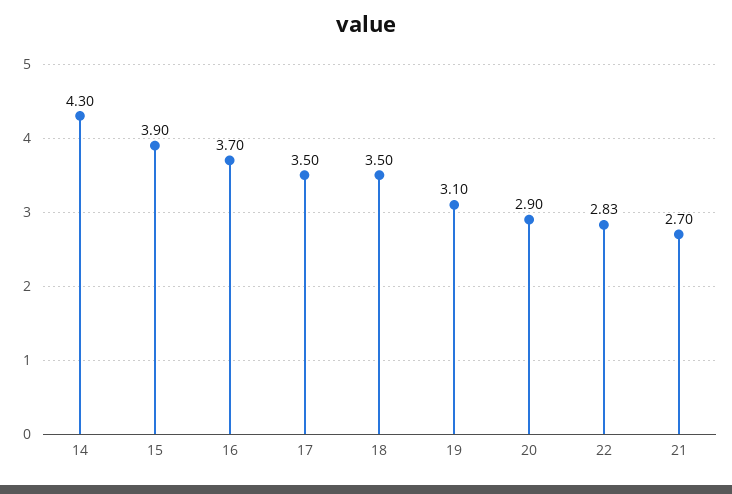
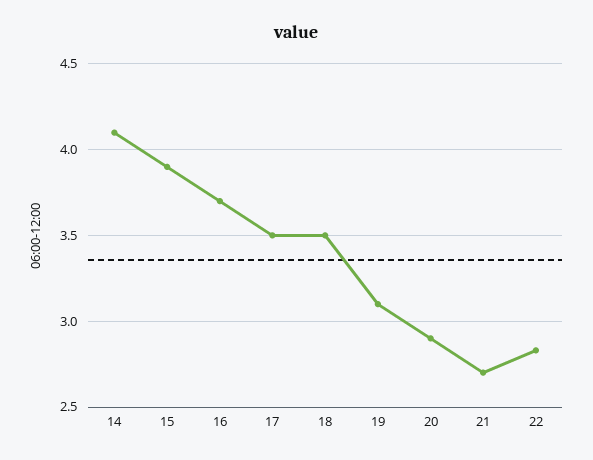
14: 4.3 -> 4.1

